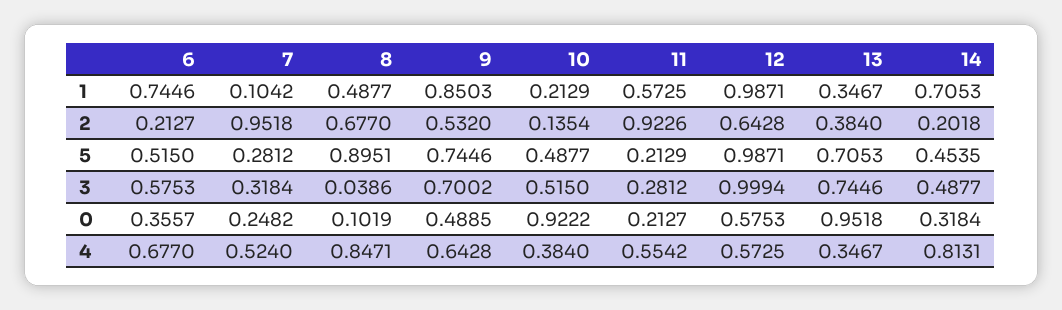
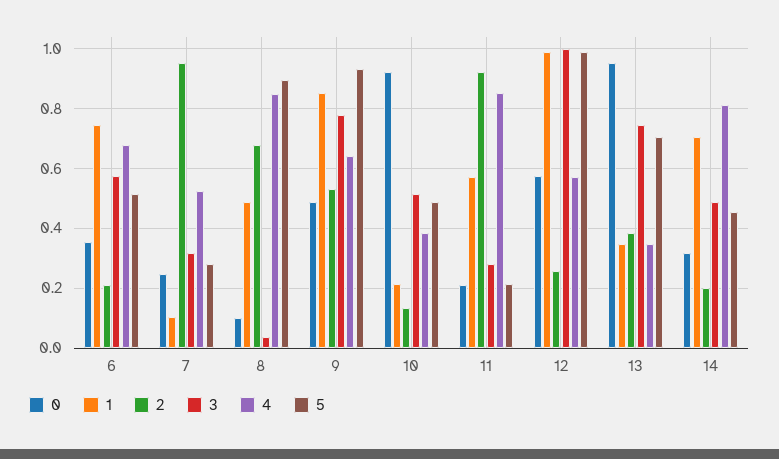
2, 12: 0.6428 -> 0.25
5, 9: 0.7446 -> 0.925
3, 9: 0.7002 -> 0.775
4, 11: 0.5542 -> 0.85

